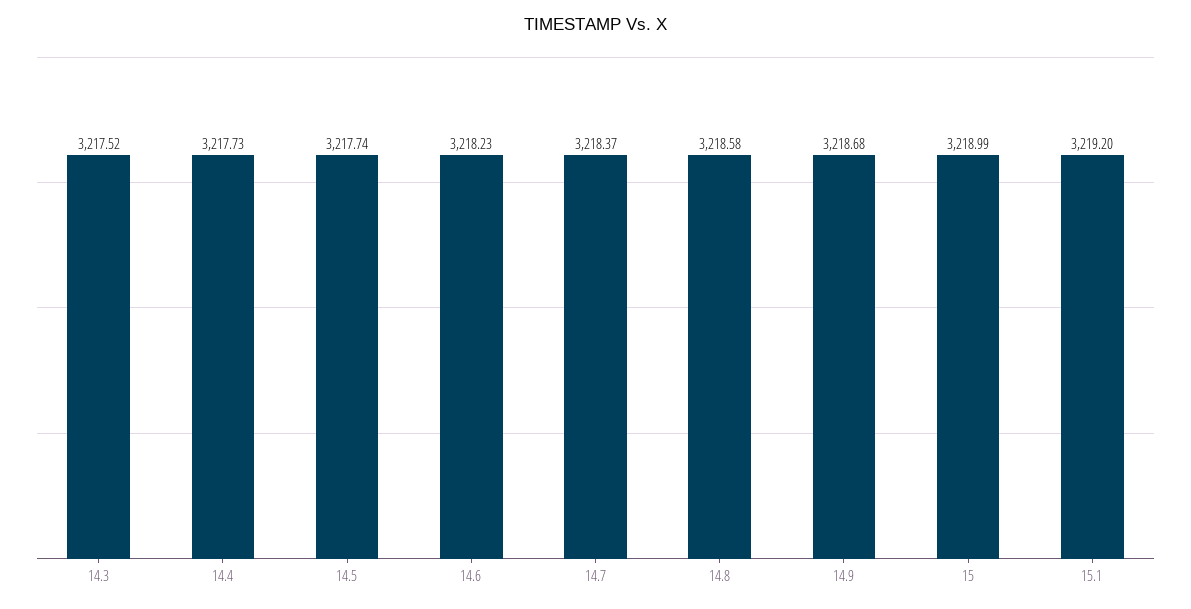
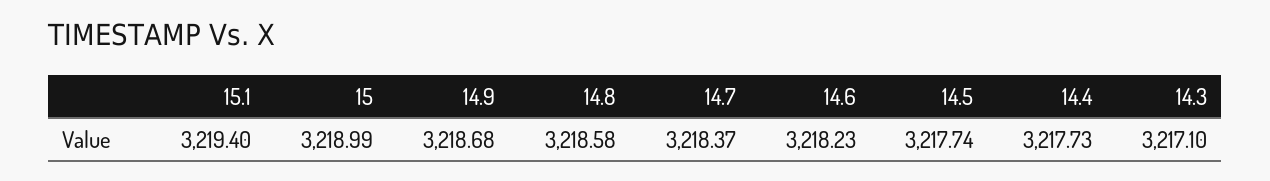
14.3: 3217.52 -> 3217.1
15.1: 3219.2 -> 3219.4

